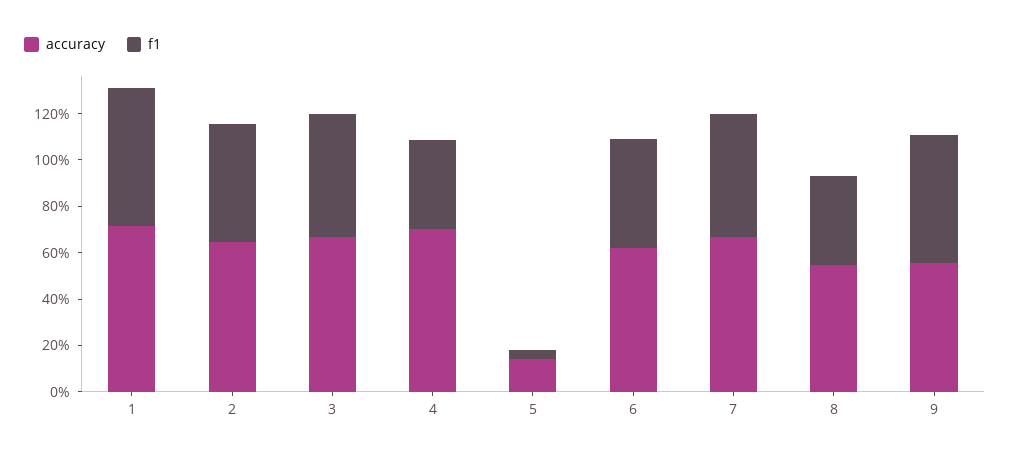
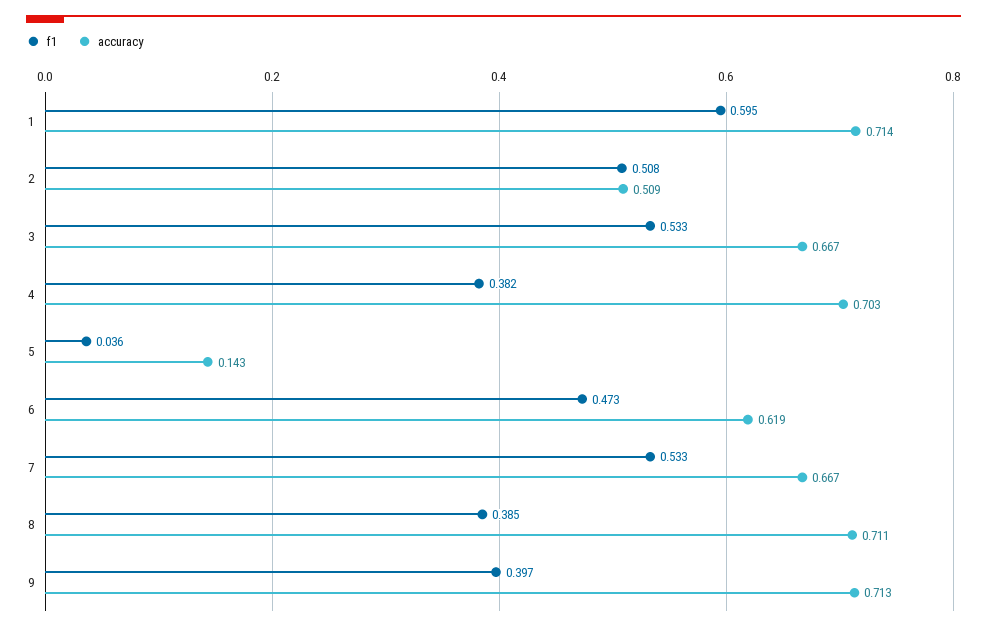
accuracy, 2: 0.65 -> 0.509
accuracy, 8: 0.55 -> 0.711
accuracy, 9: 0.55 -> 0.713
f1, 9: 0.55 -> 0.397

